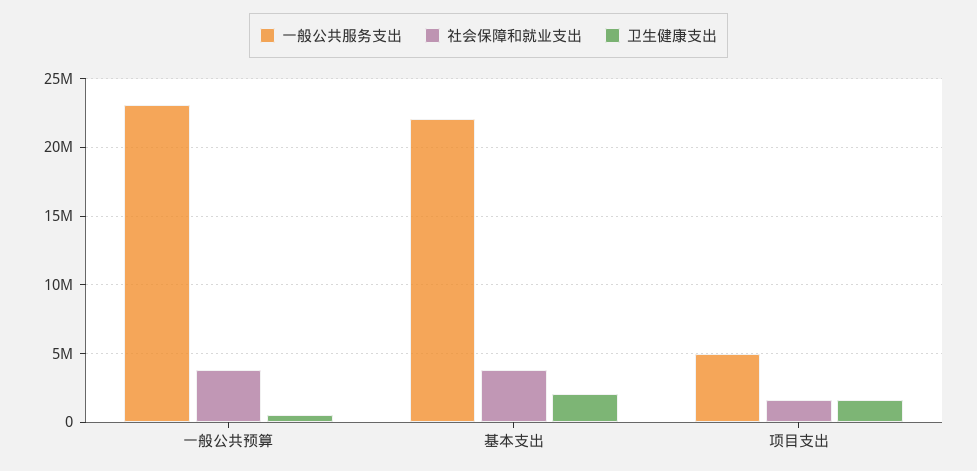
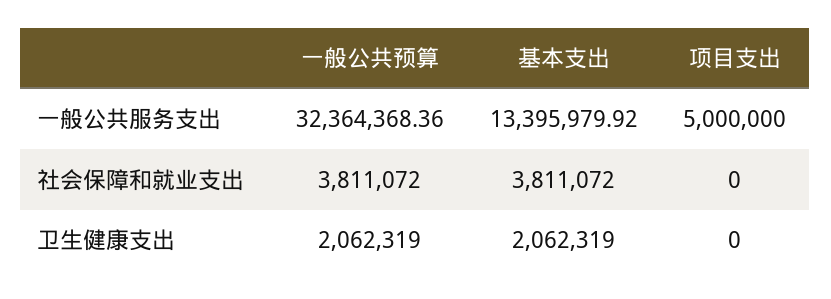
一般公共服务支出, 一般公共预算: 23000000 -> 32364368.36
卫生健康支出, 一般公共预算: 500000 -> 2062319
一般公共服务支出, 基本支出: 22000000 -> 13395979.92
社会保障和就业支出, 项目支出: 1500000 -> 0
卫生健康支出, 项目支出: 1500000 -> 0

